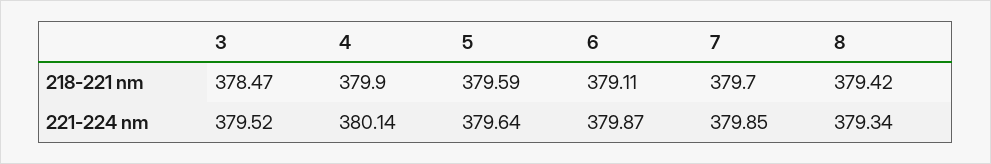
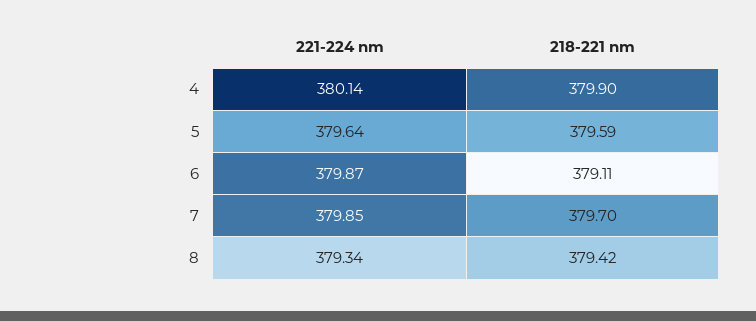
3, 218-221 nm: 378.47 -> none
3, 221-224 nm: 379.52 -> none

